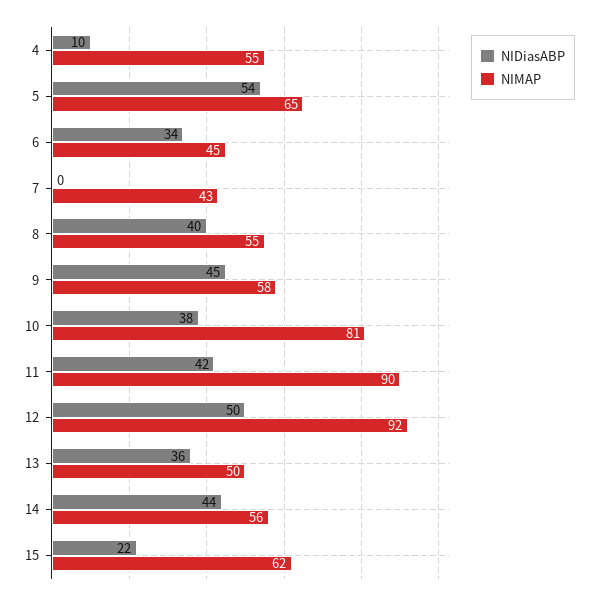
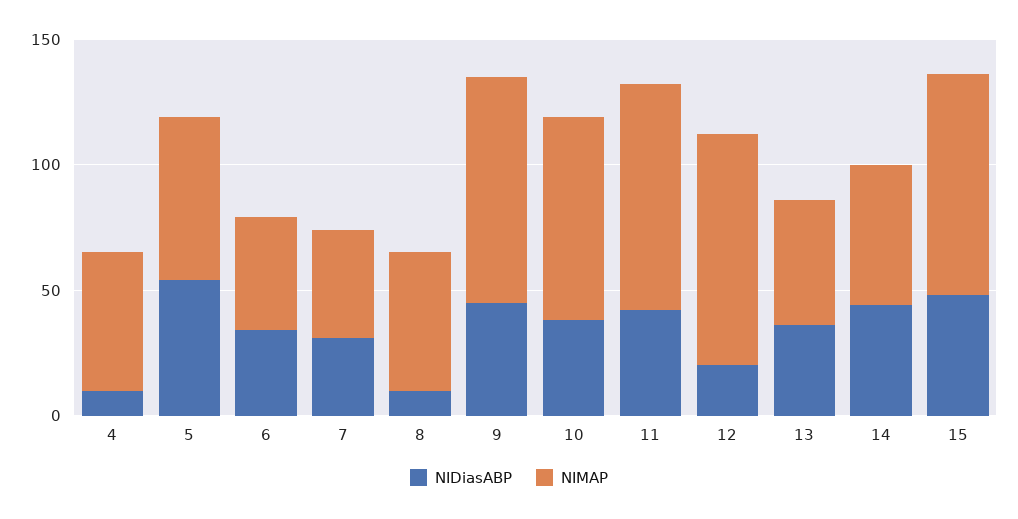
NIDiasABP, 7: 0 -> 30
NIDiasABP, 8: 40 -> 10
NIMAP, 9: 58 -> 90
NIDiasABP, 12: 50 -> 20
NIDiasABP, 15: 22 -> 50
NIMAP, 15: 62 -> 90

